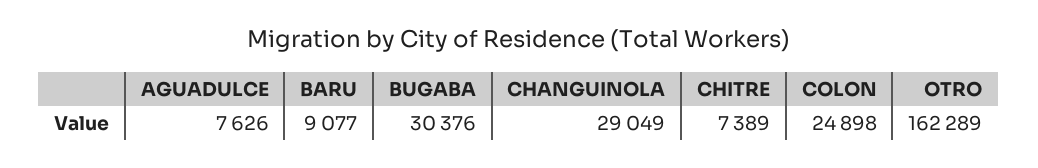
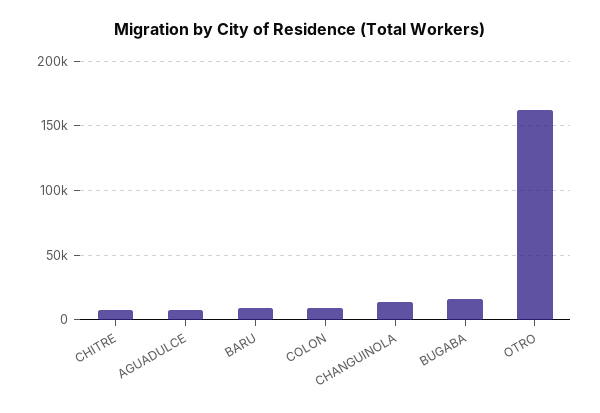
BUGABA: 30376 -> 15000
CHANGUINOLA: 29049 -> 15000
COLON: 24898 -> 10000

